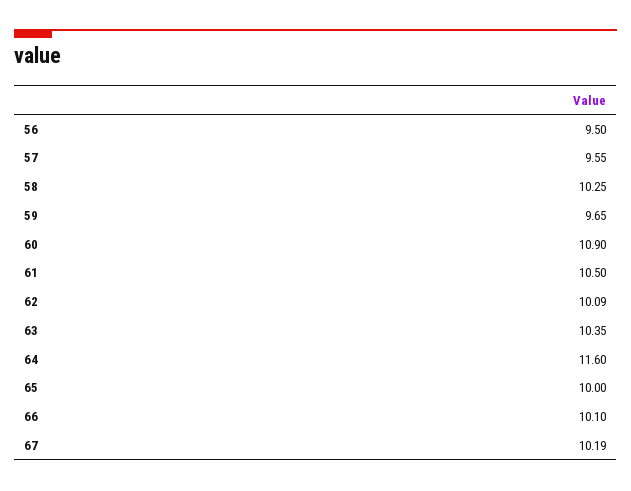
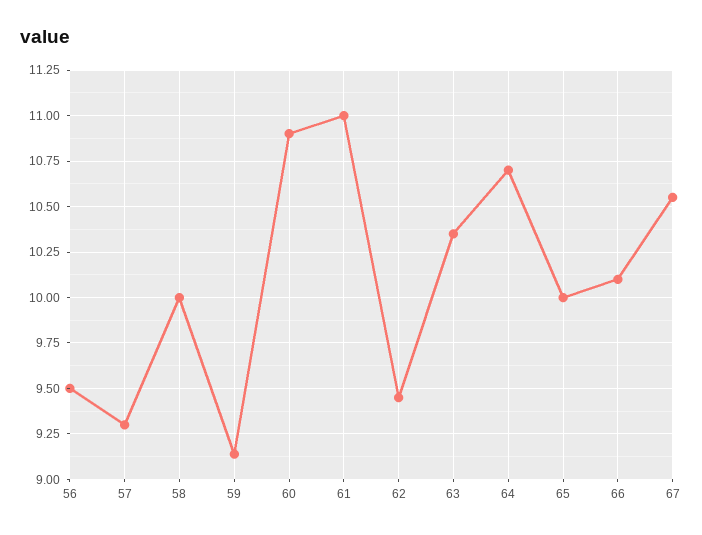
57: 9.55 -> 9.3
58: 10.25 -> 10
59: 9.65 -> 9.15
61: 10.5 -> 11
62: 10.09 -> 9.45
64: 11.6 -> 10.7
67: 10.19 -> 10.55

